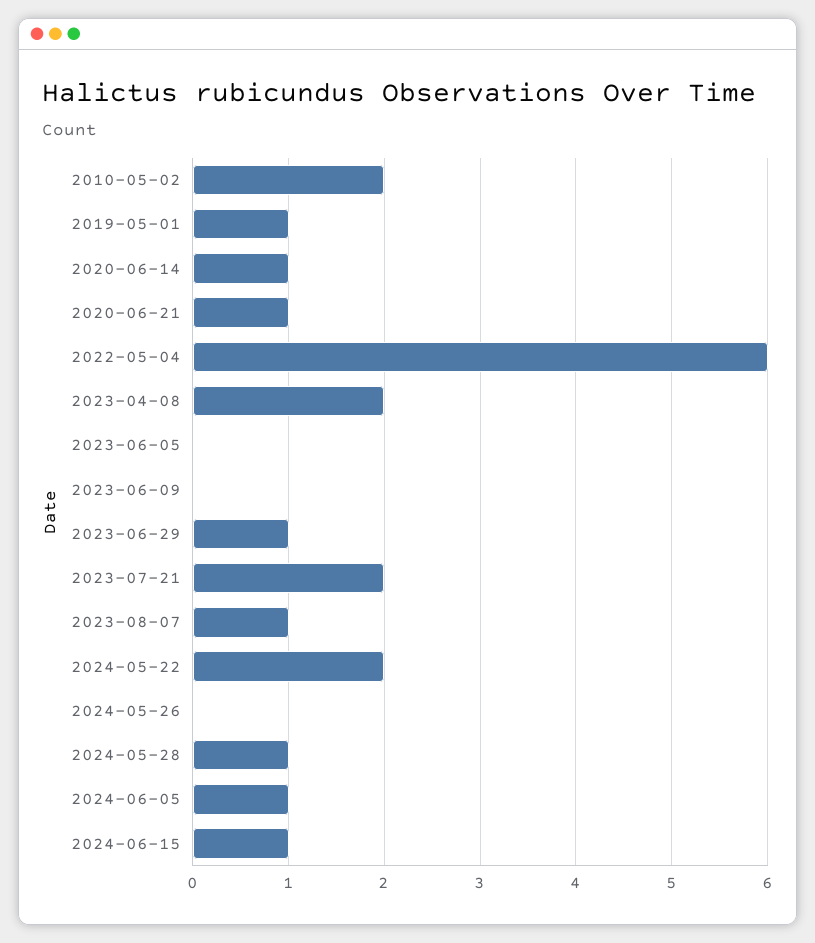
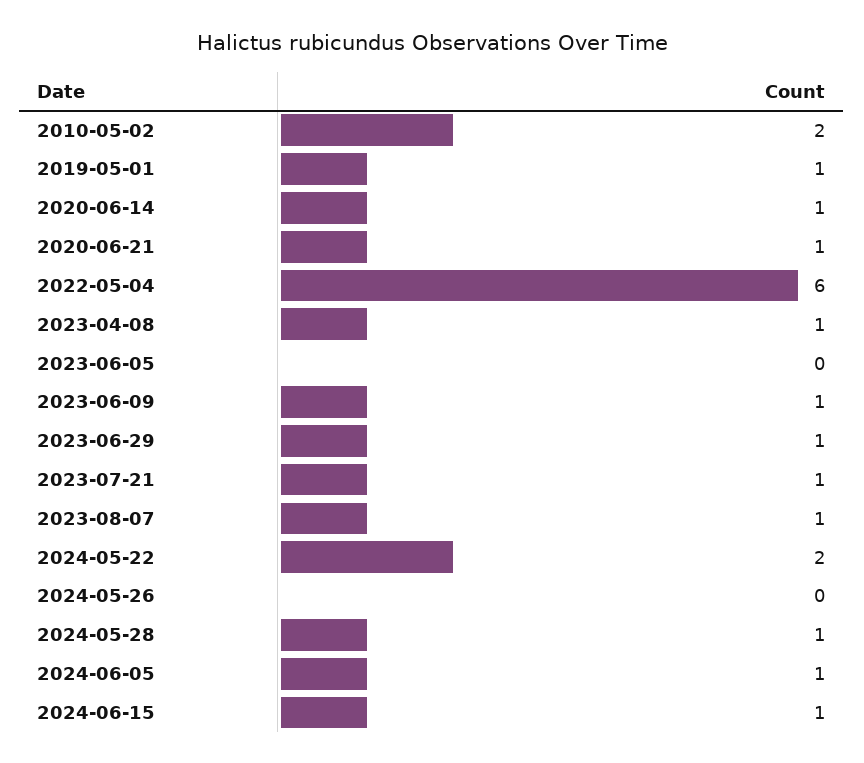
2023-04-08: 2 -> 1
2023-06-09: 0 -> 1
2023-07-21: 2 -> 1

